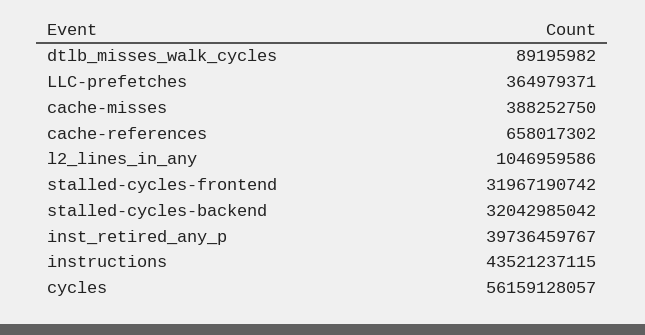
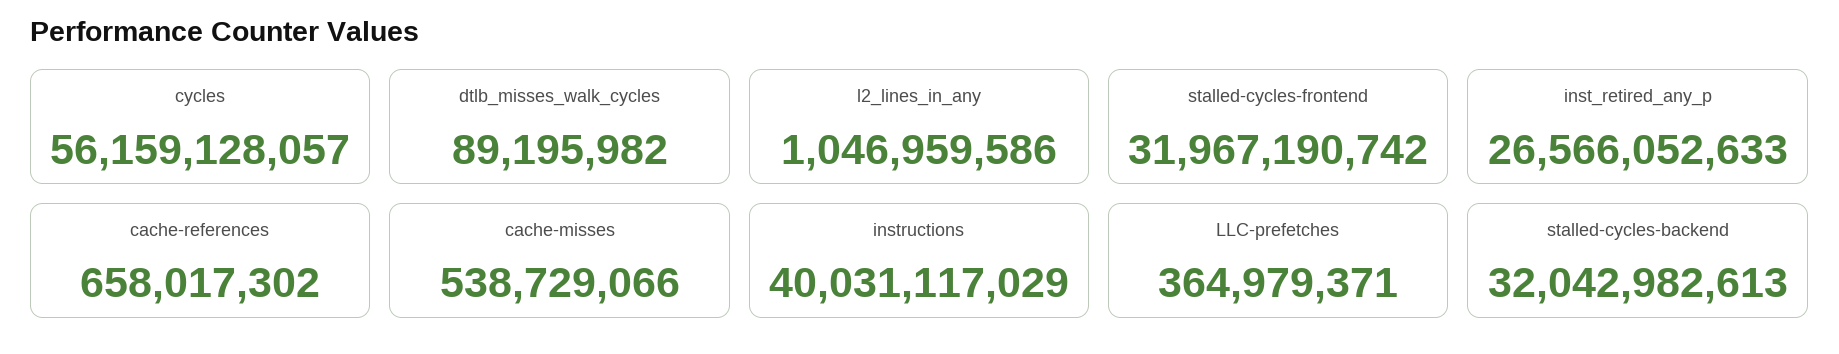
cache-misses: 388252750 -> 538729066
stalled-cycles-backend: 32042985042 -> 32042982613
inst_retired_any_p: 39736459767 -> 26566052633
instructions: 43521237115 -> 40031117029

